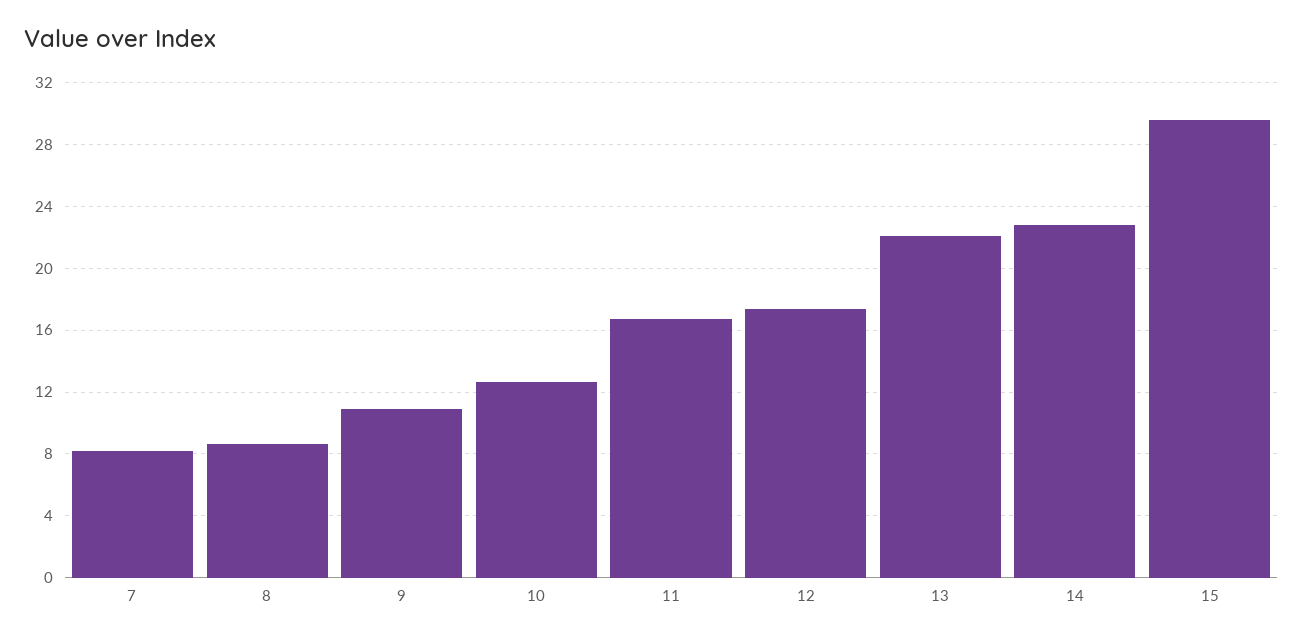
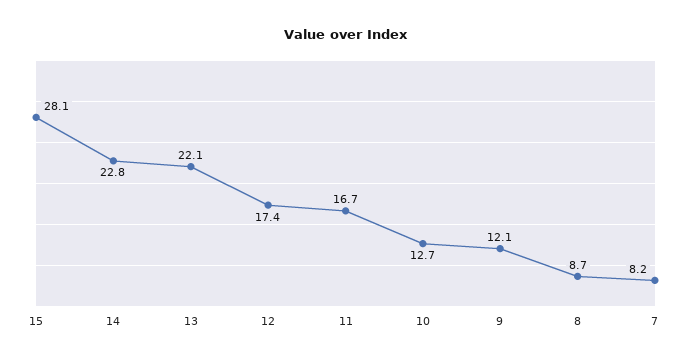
9: 11 -> 12.1
15: 29.5 -> 28.1

